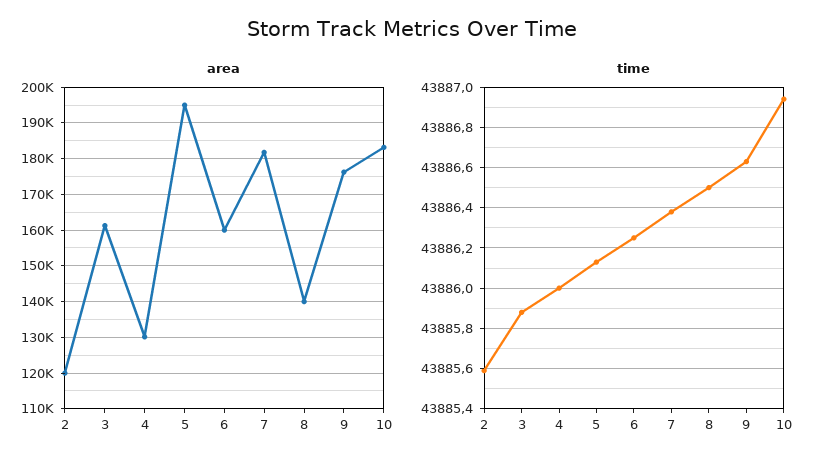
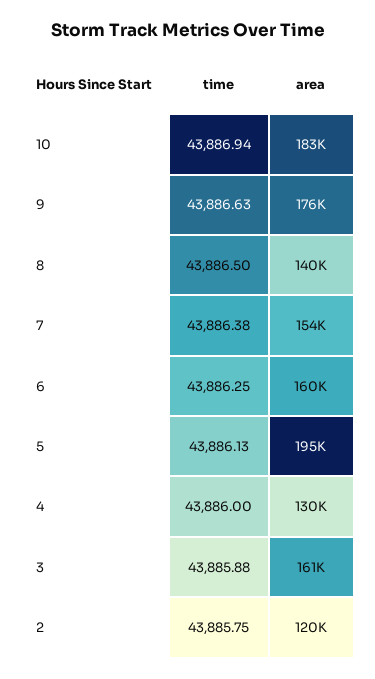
area, 7: 182000 -> 154000
time, 2: 43885.6 -> 43885.75

